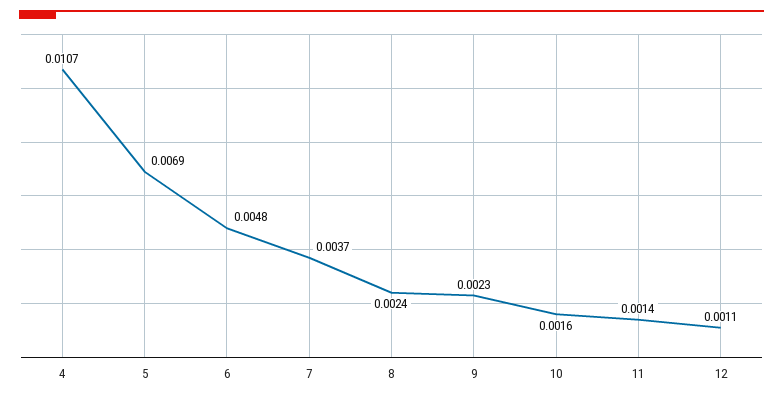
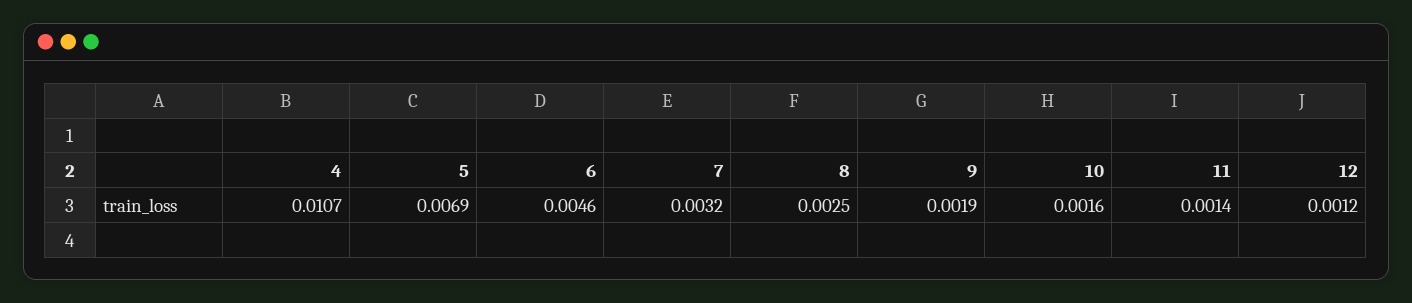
6: 0.0048 -> 0.0046
7: 0.0037 -> 0.0032
8: 0.0024 -> 0.0025
9: 0.0023 -> 0.0019
12: 0.0011 -> 0.0012

